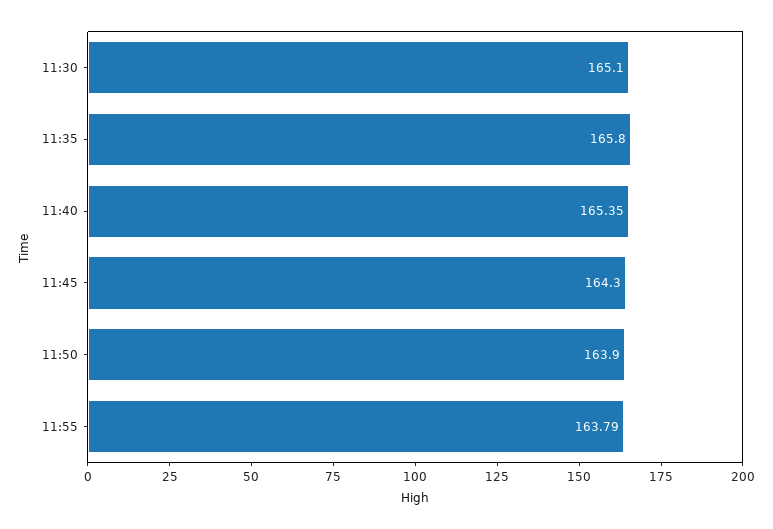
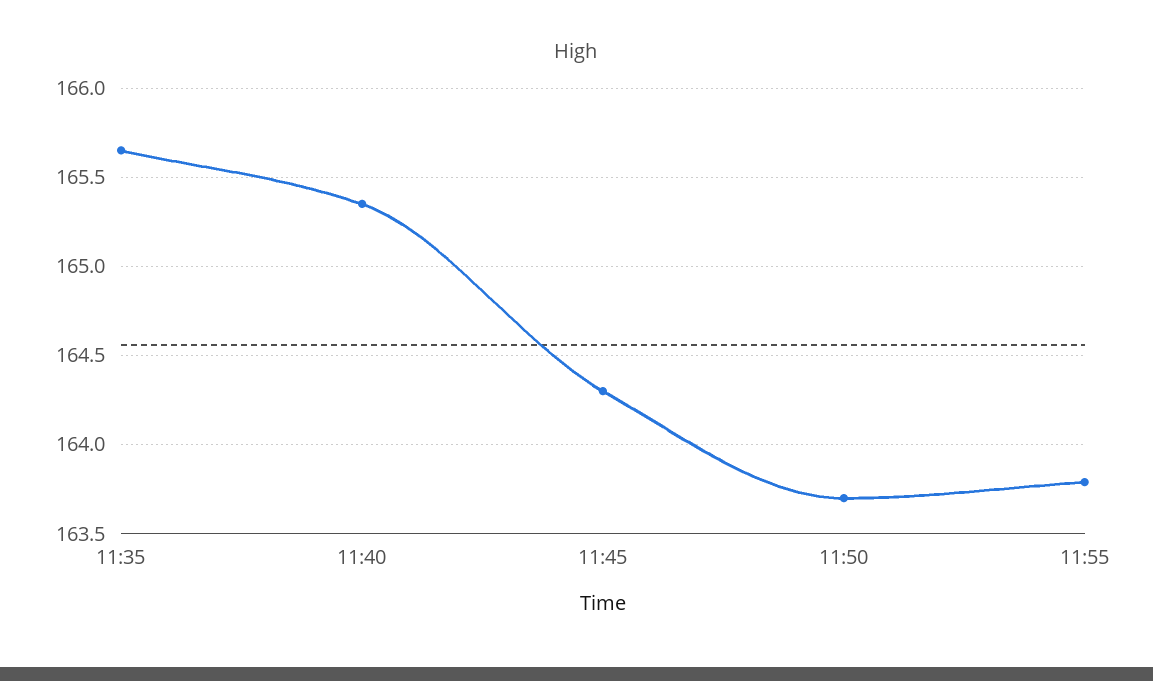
11:30: 165.1 -> none
11:35: 165.8 -> 165.65
11:50: 163.9 -> 163.7

